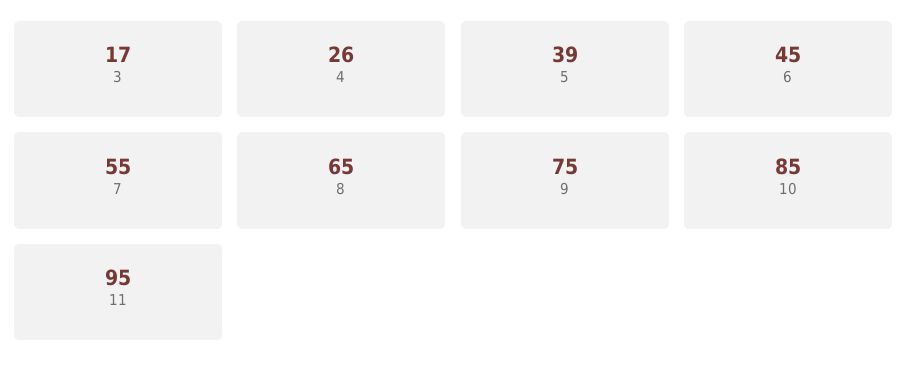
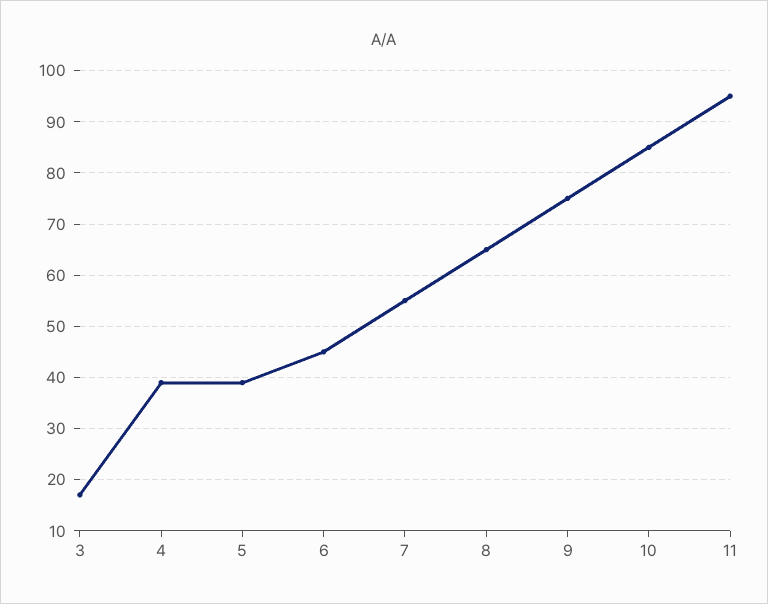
4: 26 -> 40

